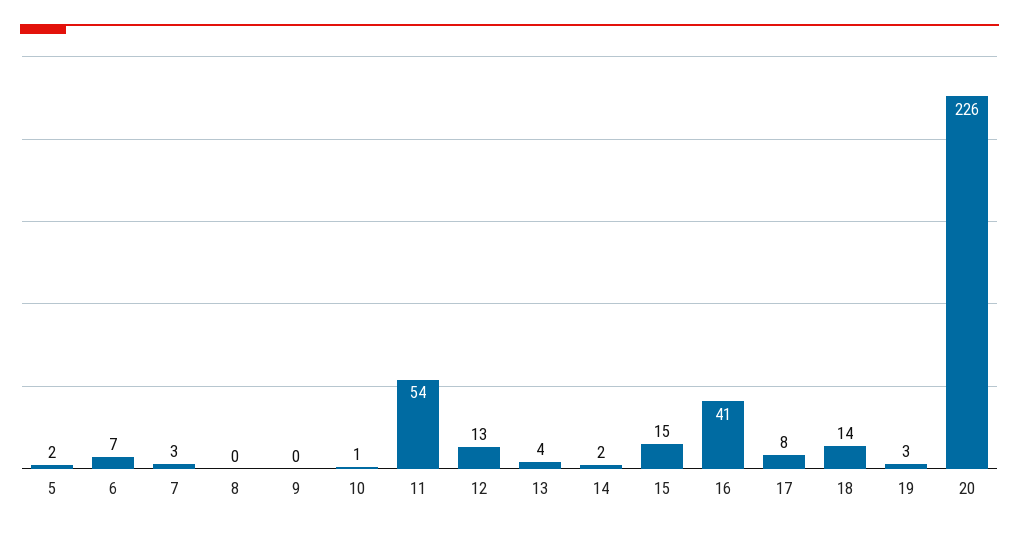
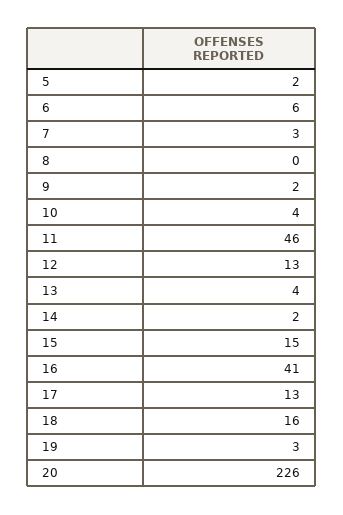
6: 7 -> 6
9: 0 -> 2
10: 1 -> 4
11: 54 -> 46
17: 8 -> 13
18: 14 -> 16

